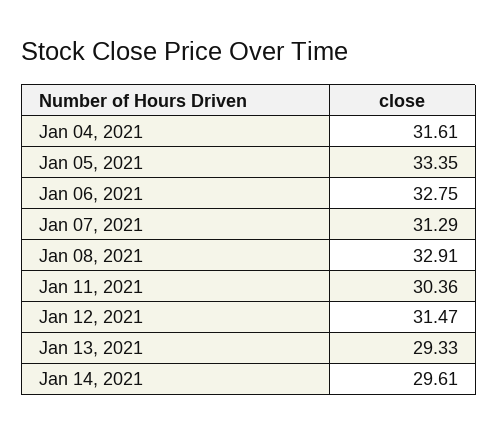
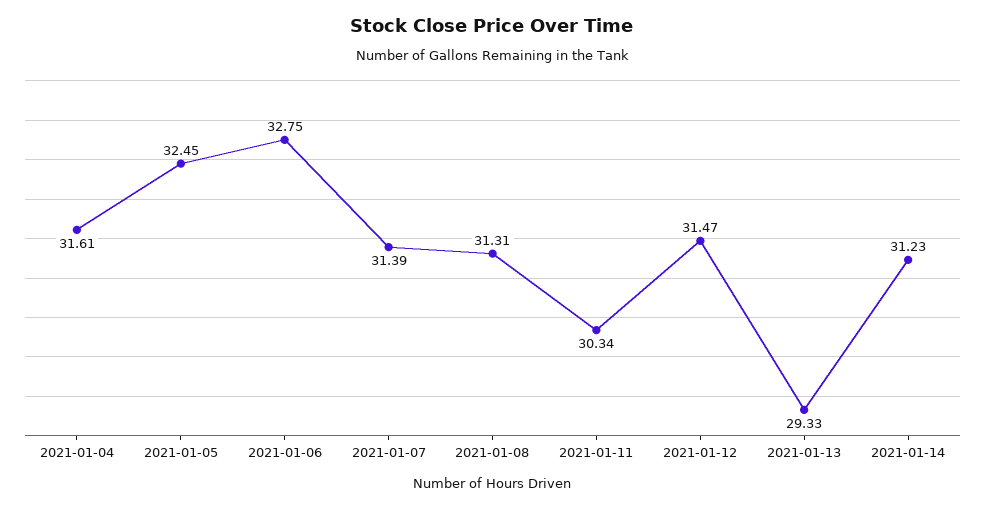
Jan 05, 2021: 33.35 -> 32.45
Jan 07, 2021: 31.29 -> 31.39
Jan 08, 2021: 32.91 -> 31.31
Jan 11, 2021: 30.36 -> 30.34
Jan 14, 2021: 29.61 -> 31.23

